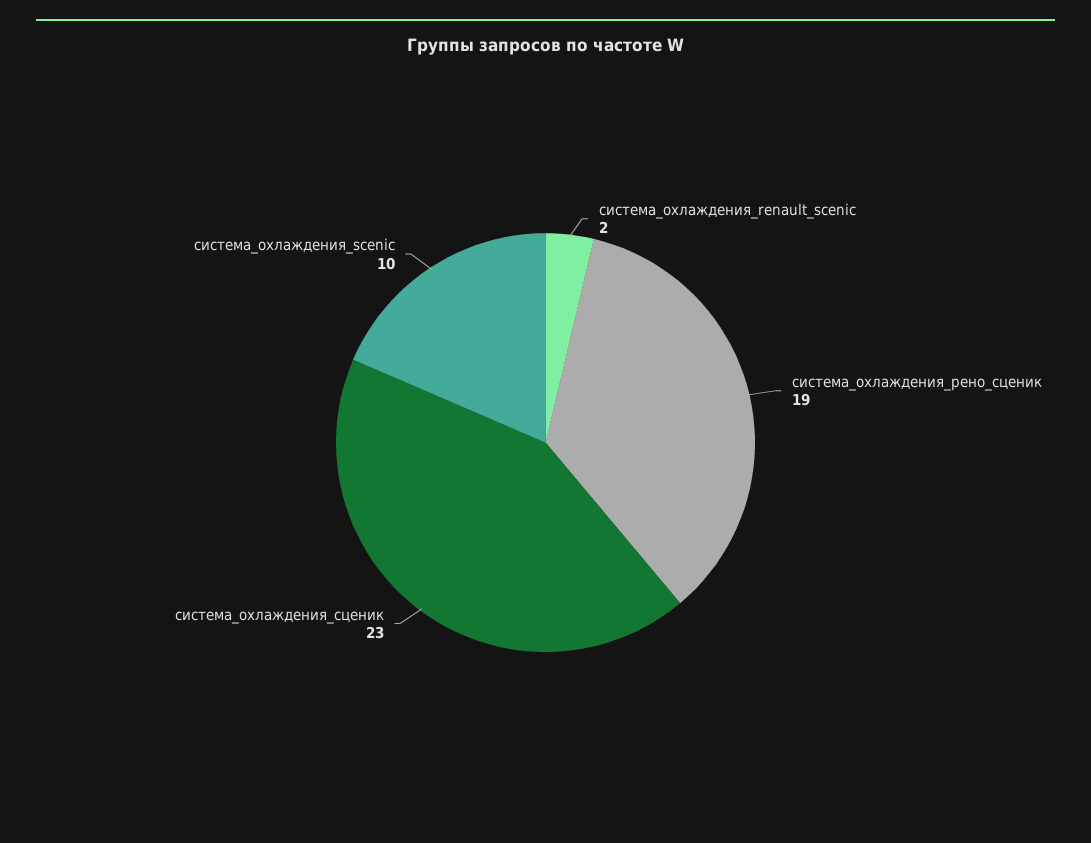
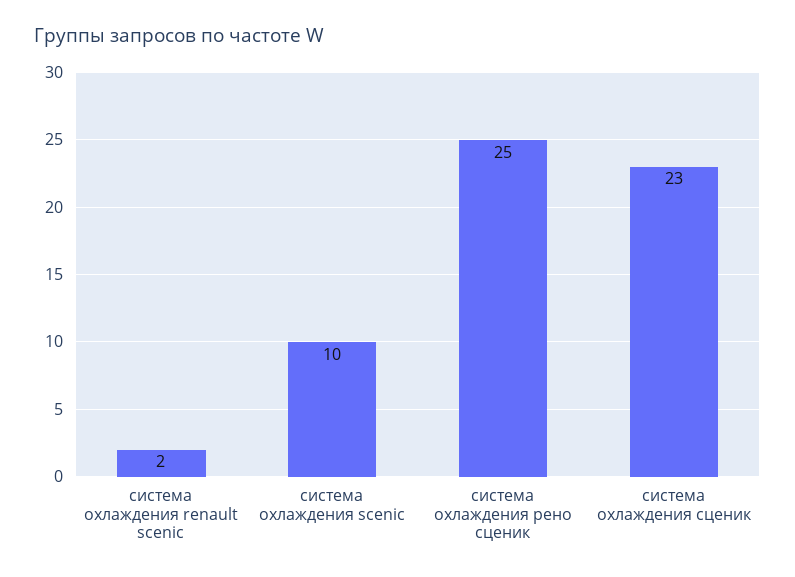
система_охлаждения_рено_сценик: 19 -> 25

